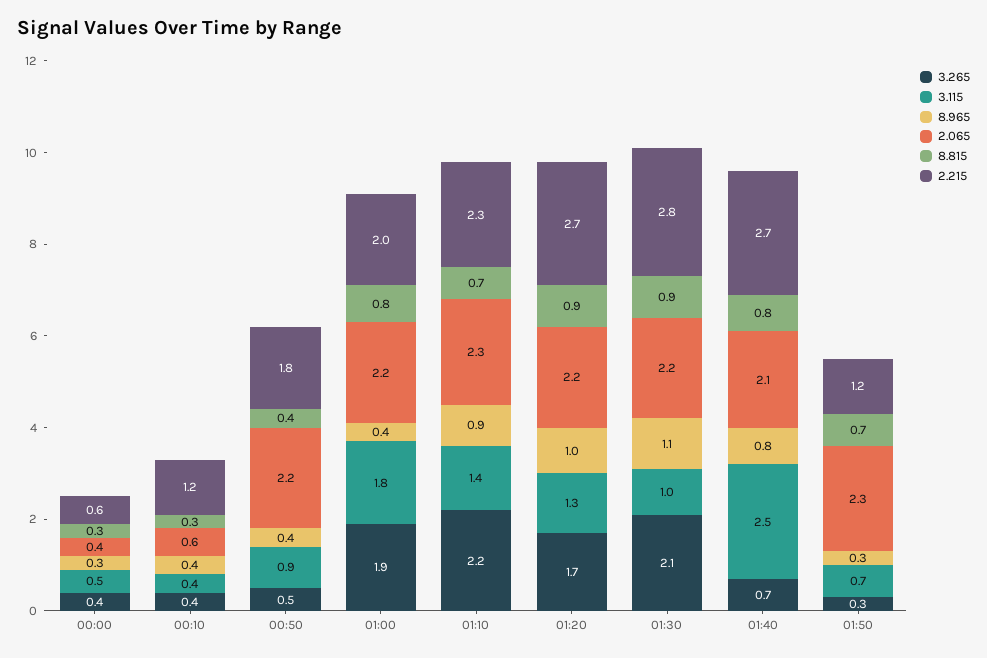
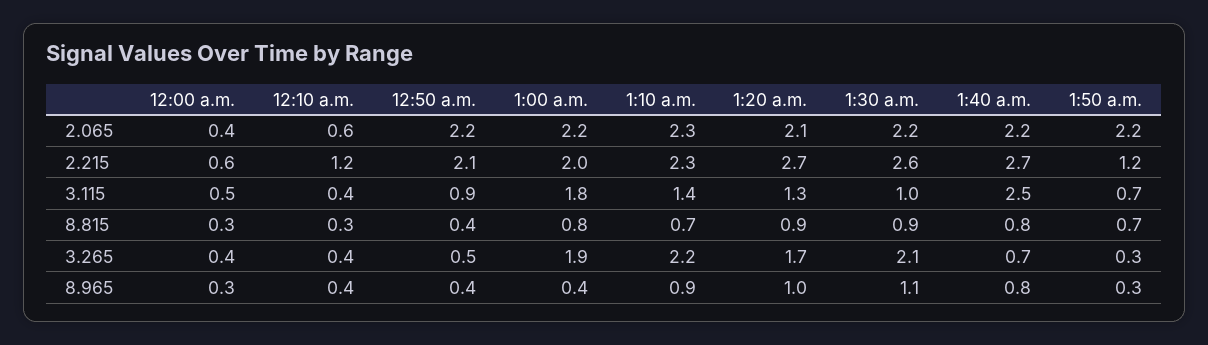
2.215, 00:50: 1.8 -> 2.1
2.065, 01:20: 2.2 -> 2.1
2.215, 01:30: 2.8 -> 2.6
2.065, 01:40: 2.1 -> 2.2
2.065, 01:50: 2.3 -> 2.2

